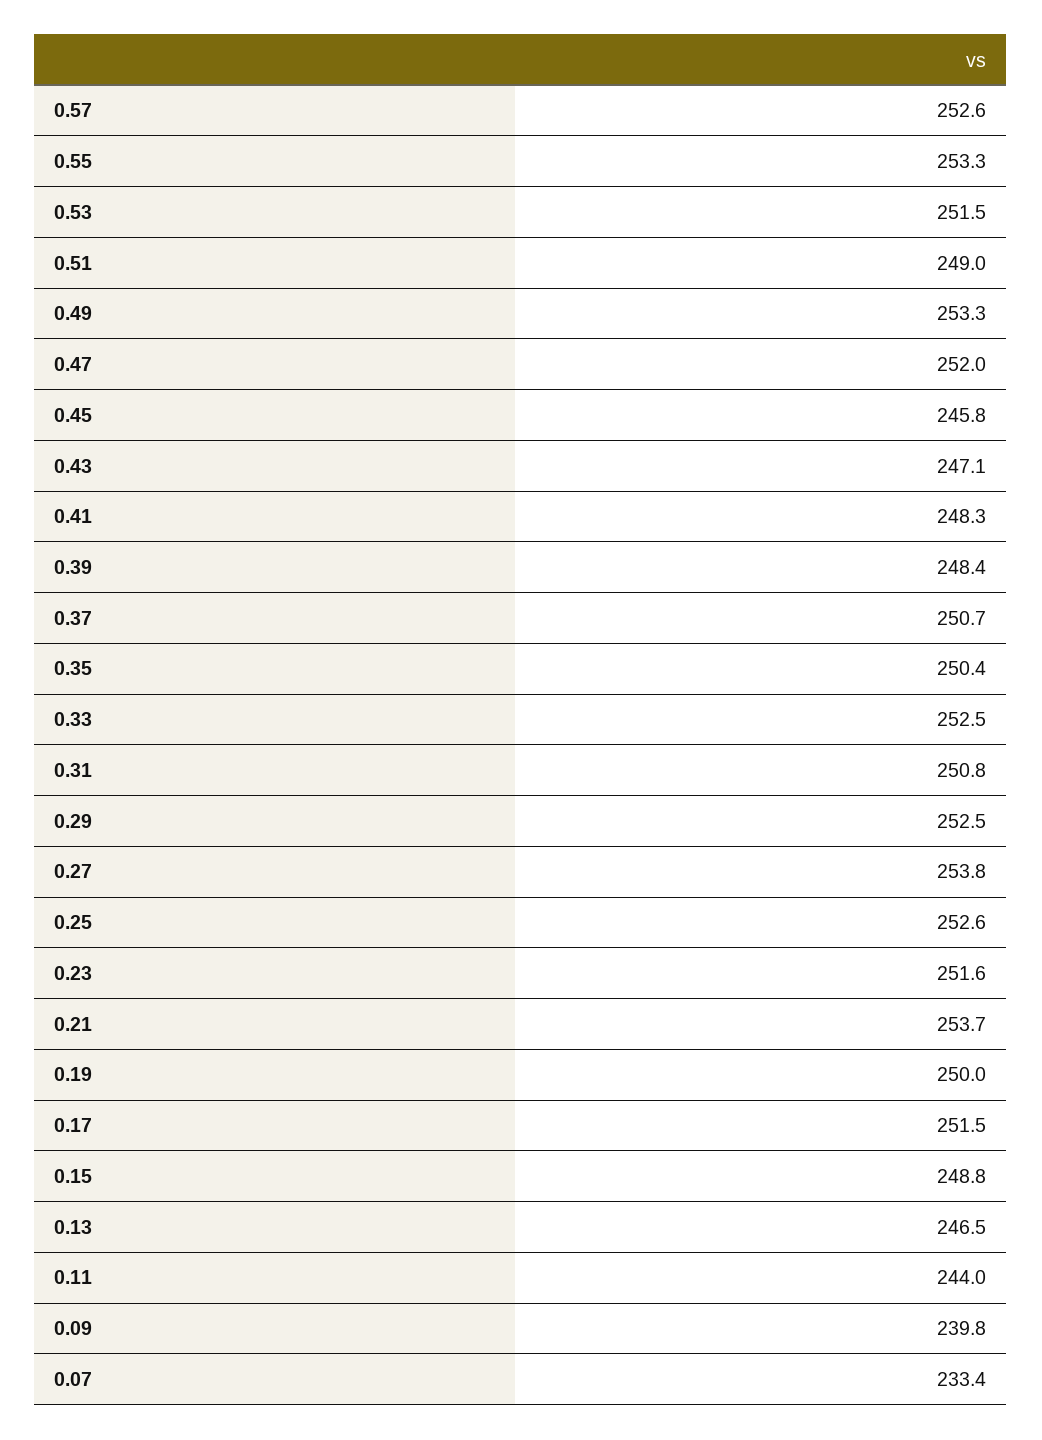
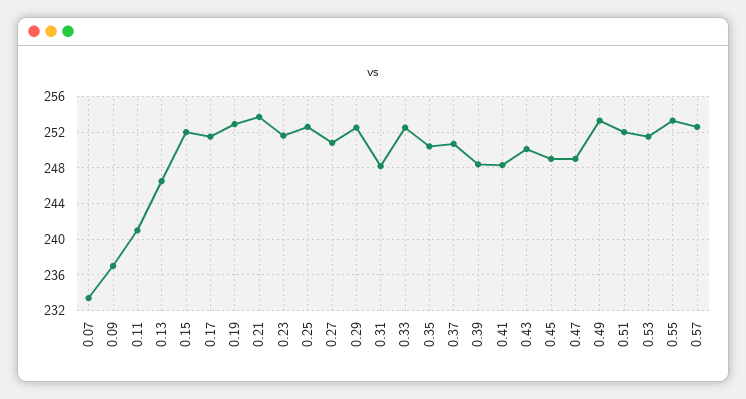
0.51: 249 -> 252
0.47: 252 -> 249
0.45: 245.8 -> 249
0.43: 247.1 -> 250
0.31: 250.8 -> 248
0.27: 253.8 -> 251
0.19: 250 -> 253
0.15: 248.8 -> 252
0.11: 244 -> 241
0.09: 239.8 -> 237

